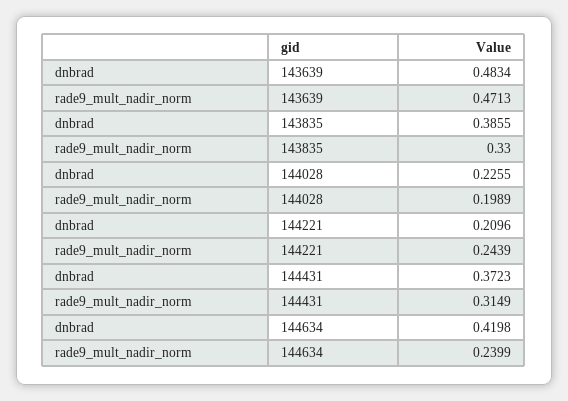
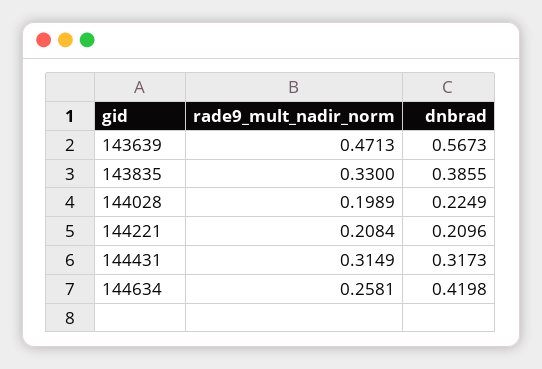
dnbrad, 143639: 0.4834 -> 0.5673
dnbrad, 144028: 0.2255 -> 0.2249
rade9_mult_nadir_norm, 144221: 0.2439 -> 0.2084
dnbrad, 144431: 0.3723 -> 0.3173
rade9_mult_nadir_norm, 144634: 0.2399 -> 0.2581

